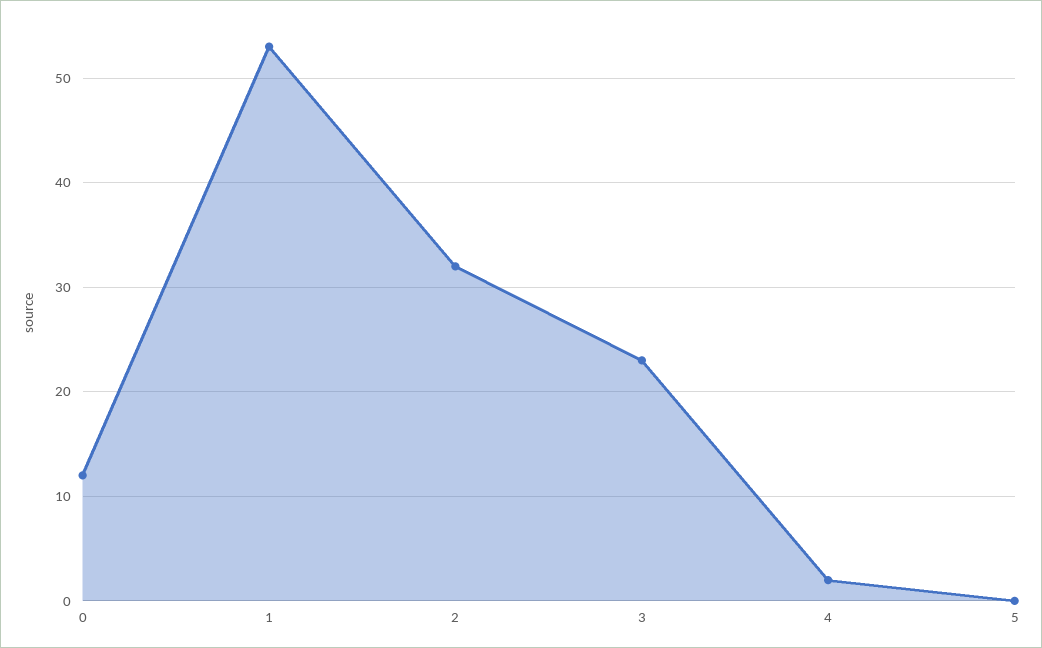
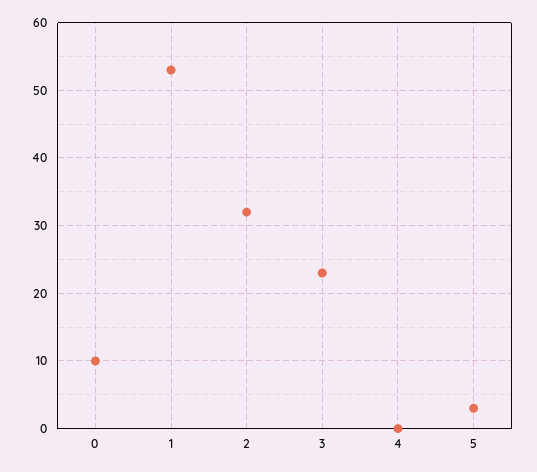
0: 12 -> 10
4: 2 -> 0
5: 0 -> 3

